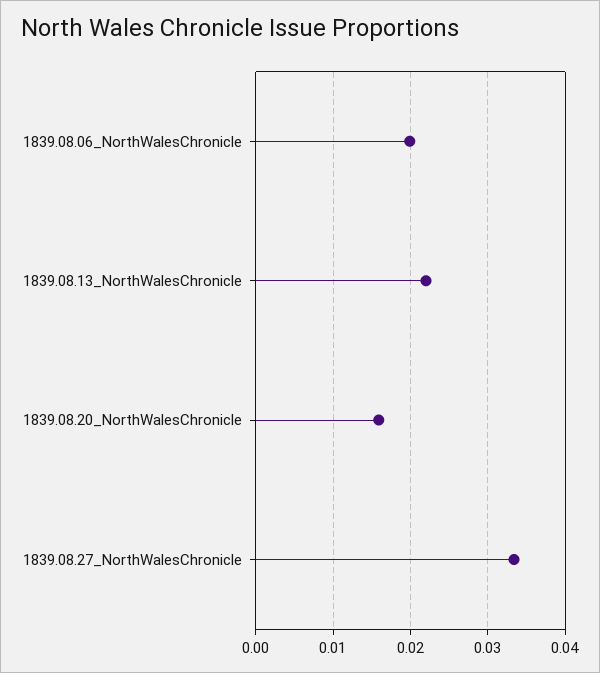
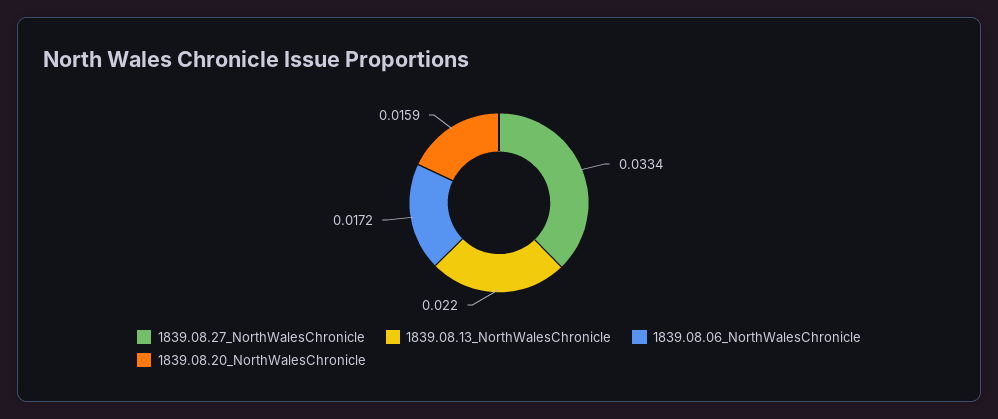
1839.08.06_NorthWalesChronicle: 0.02 -> 0.0172

